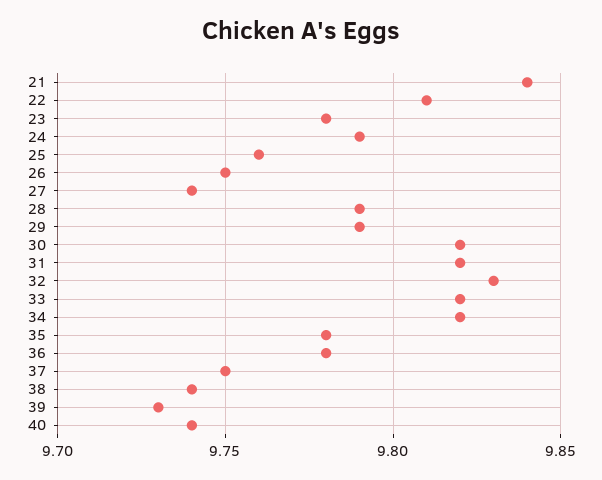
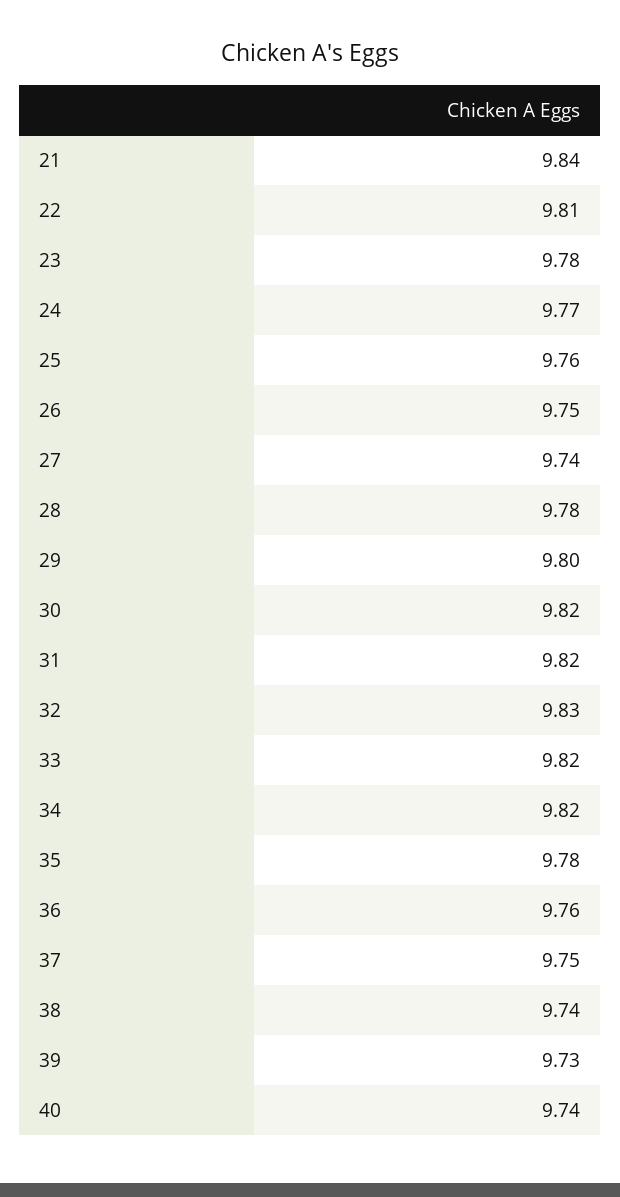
24: 9.79 -> 9.77
28: 9.79 -> 9.78
29: 9.79 -> 9.8
36: 9.78 -> 9.76

